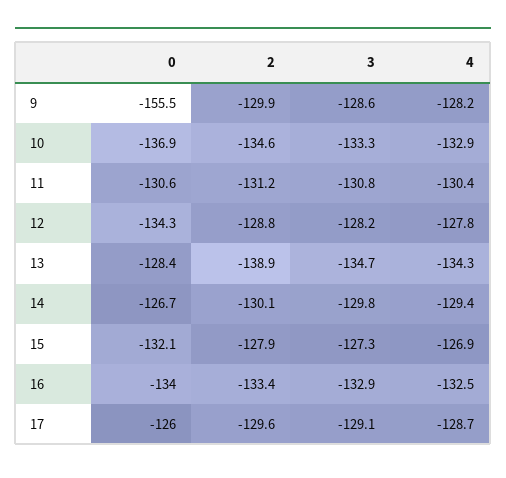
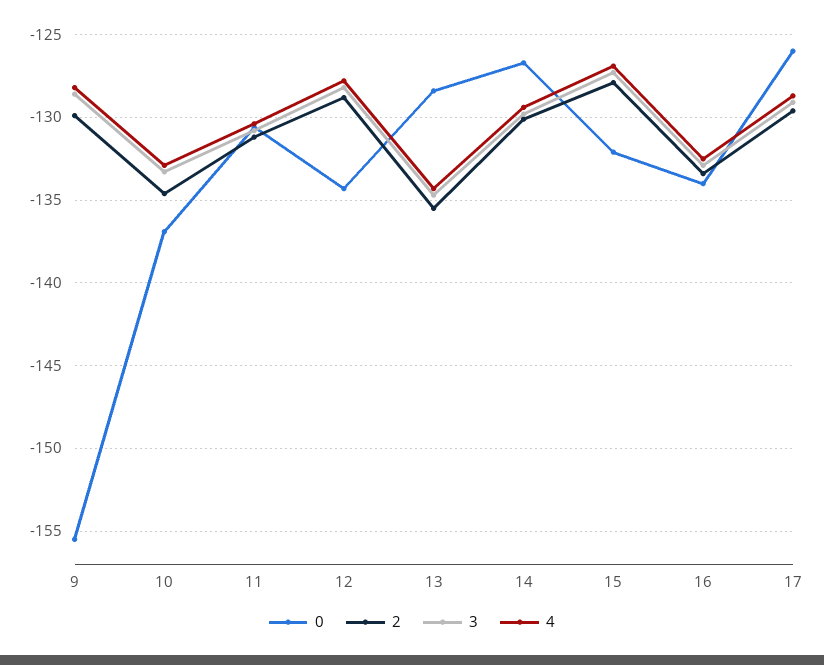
2, 13: -138.9 -> -135.5

